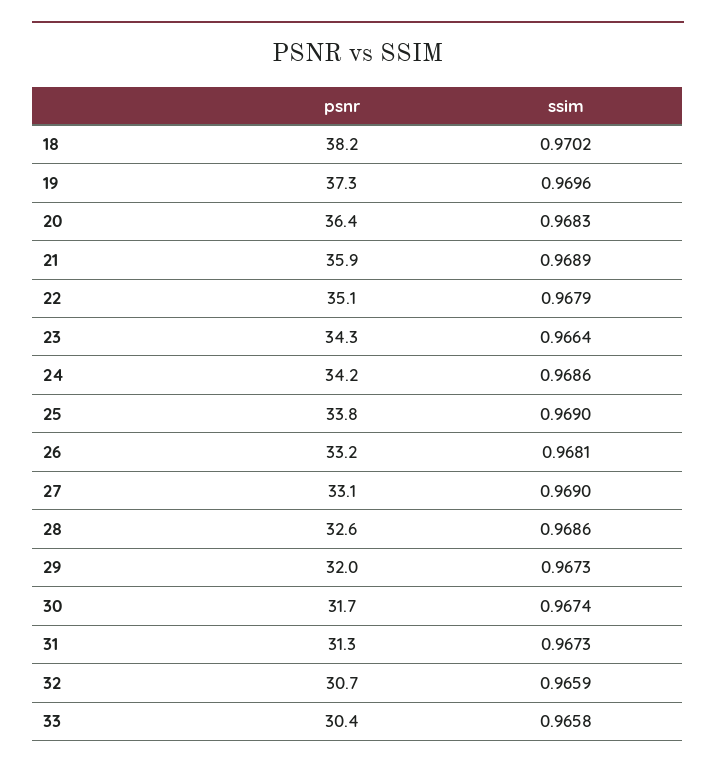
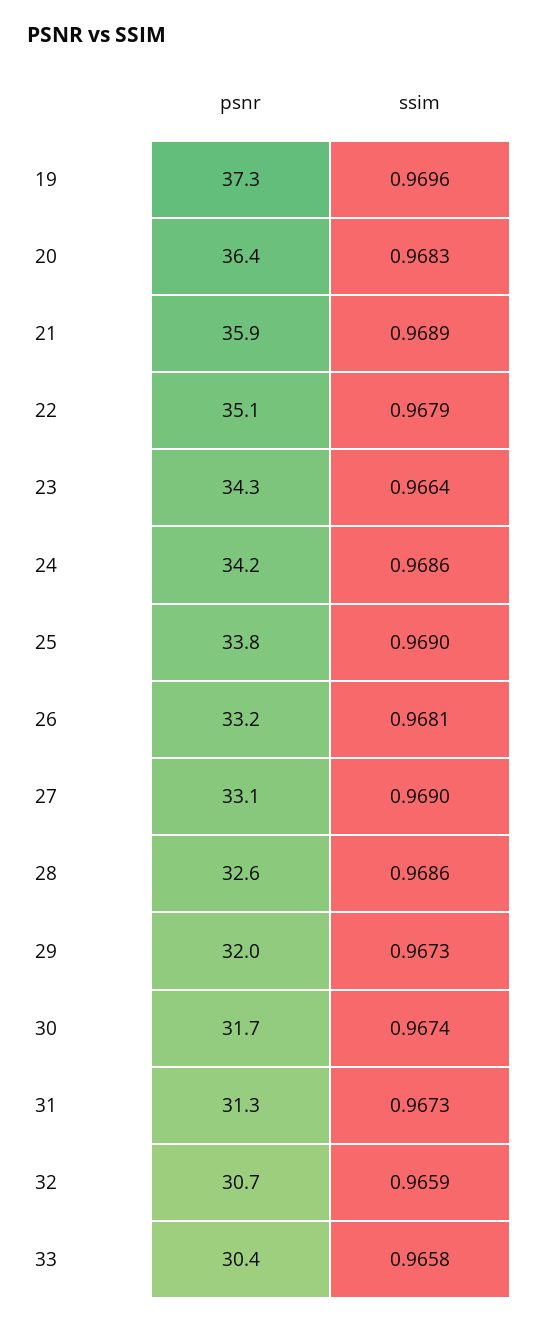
psnr, 18: 38.2 -> none
ssim, 18: 0.9702 -> none

